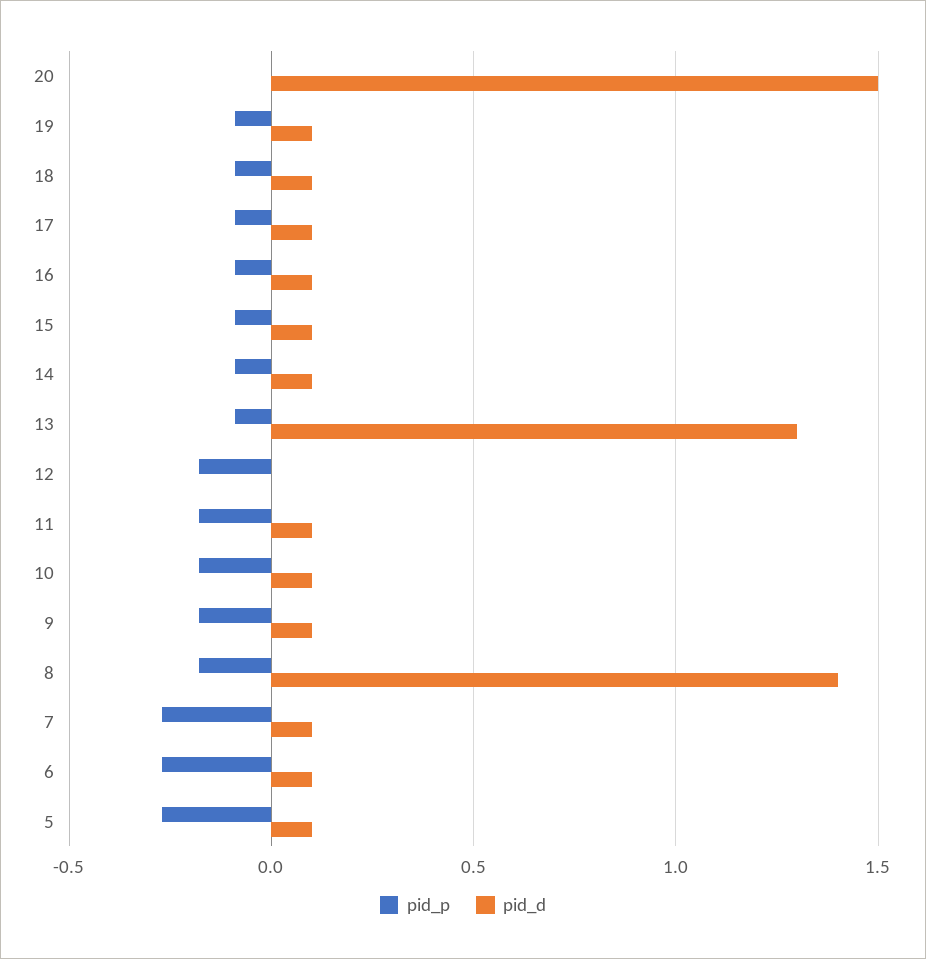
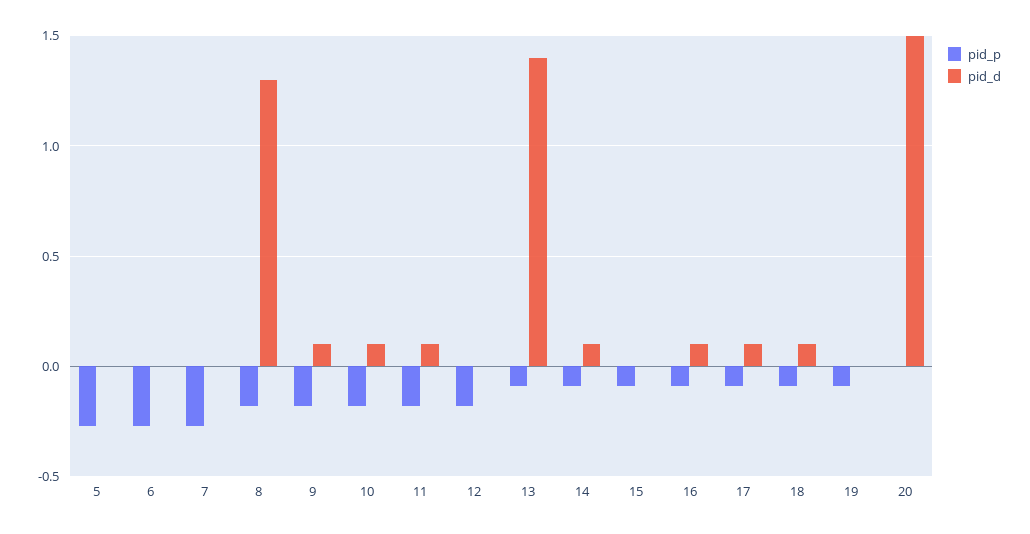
pid_d, 19: 0.1 -> 0
pid_d, 15: 0.1 -> 0
pid_d, 13: 1.3 -> 1.4
pid_d, 8: 1.4 -> 1.3
pid_d, 7: 0.1 -> 0
pid_d, 6: 0.1 -> 0
pid_d, 5: 0.1 -> 0

